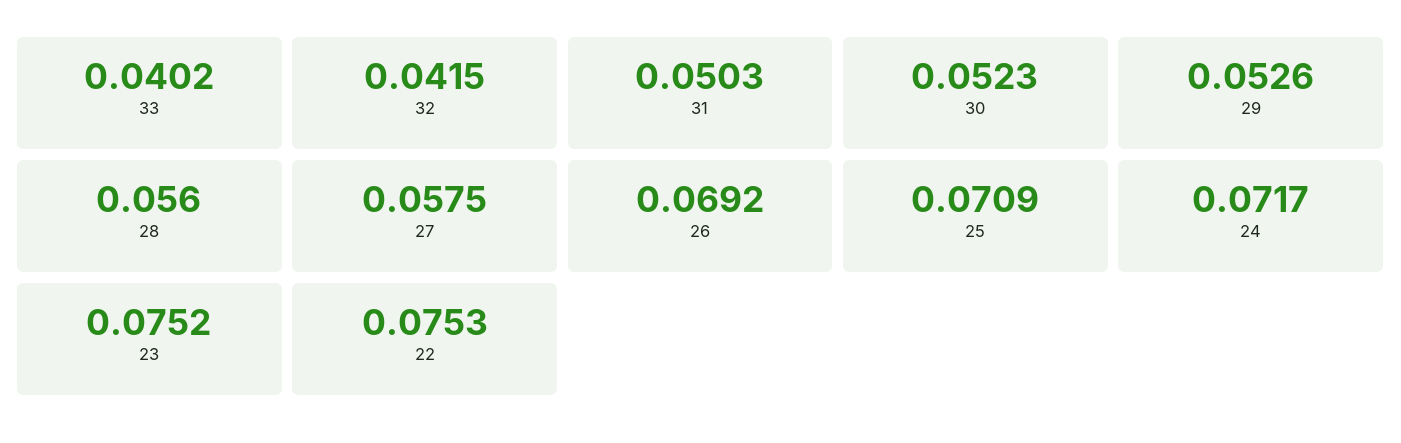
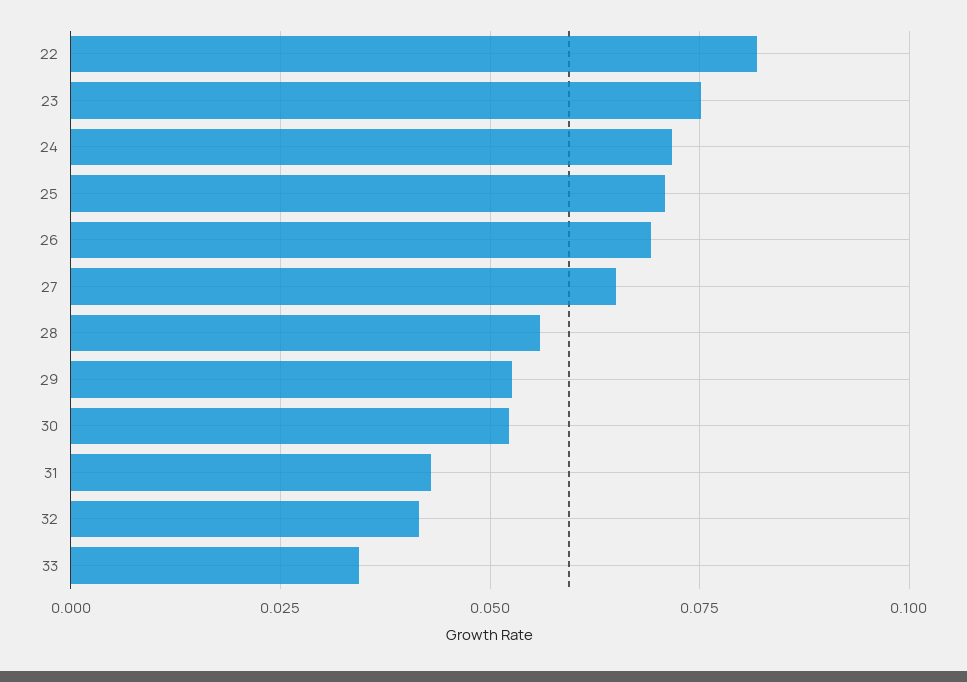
33: 0.0402 -> 0.035
31: 0.0503 -> 0.0425
27: 0.0575 -> 0.065
22: 0.0753 -> 0.0825

